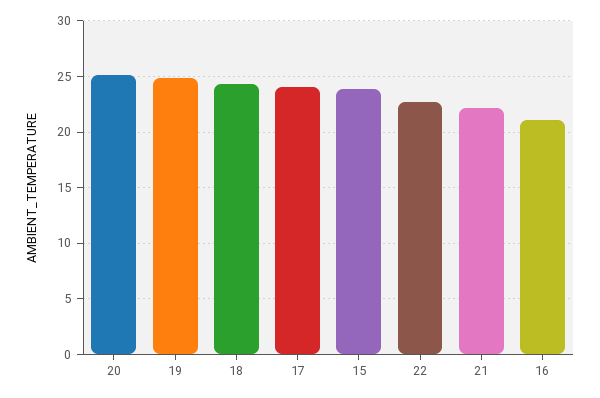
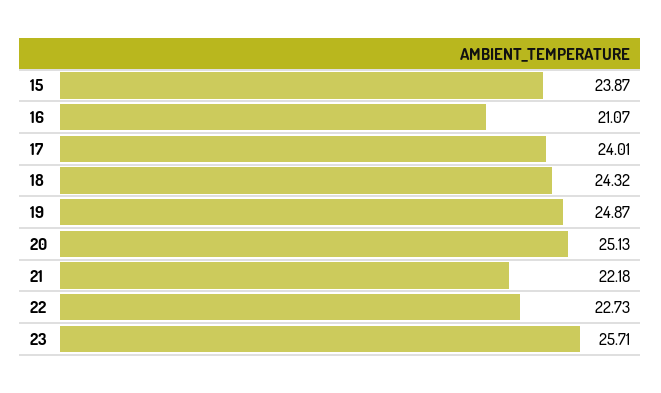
23: none -> 25.71

